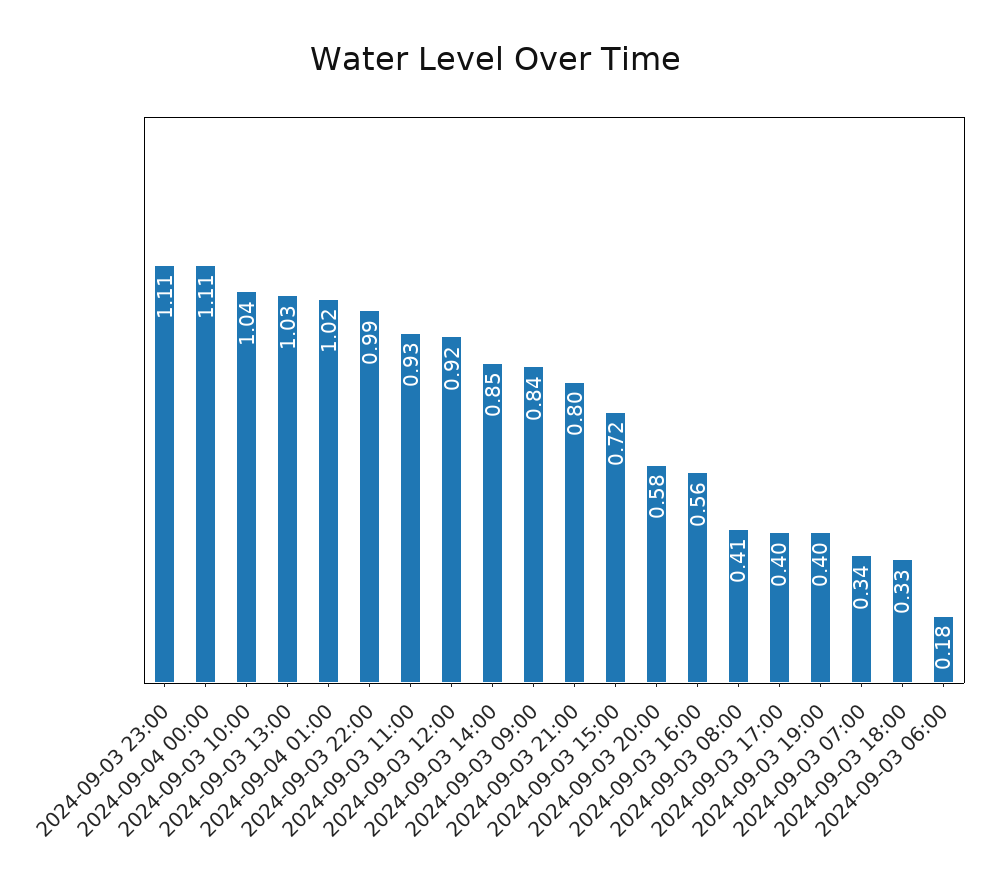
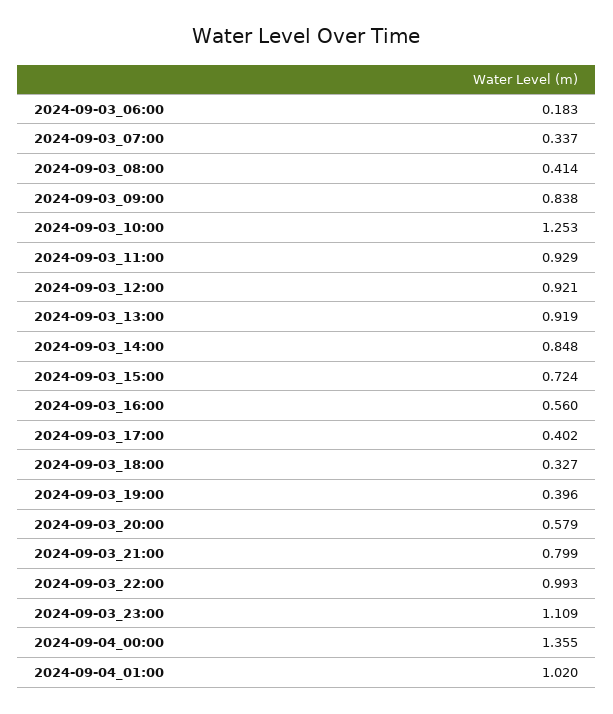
2024-09-04 00:00: 1.11 -> 1.355
2024-09-03 10:00: 1.04 -> 1.253
2024-09-03 13:00: 1.03 -> 0.919

